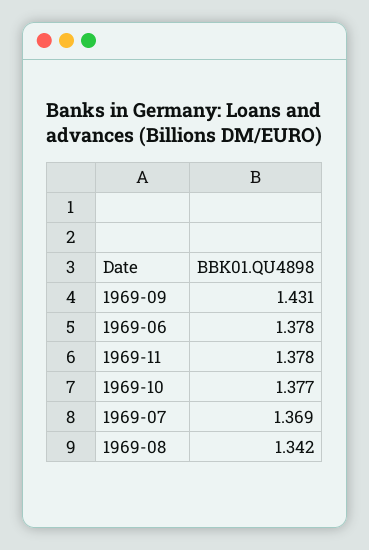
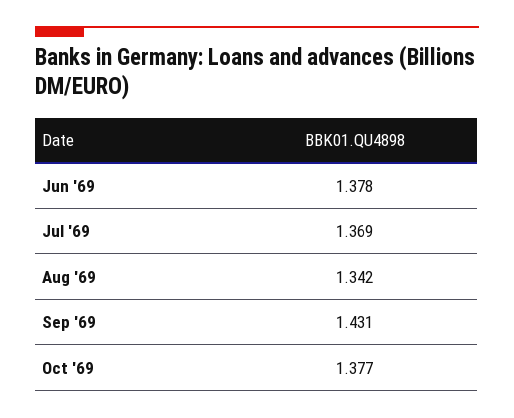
1969-11: 1.378 -> none

